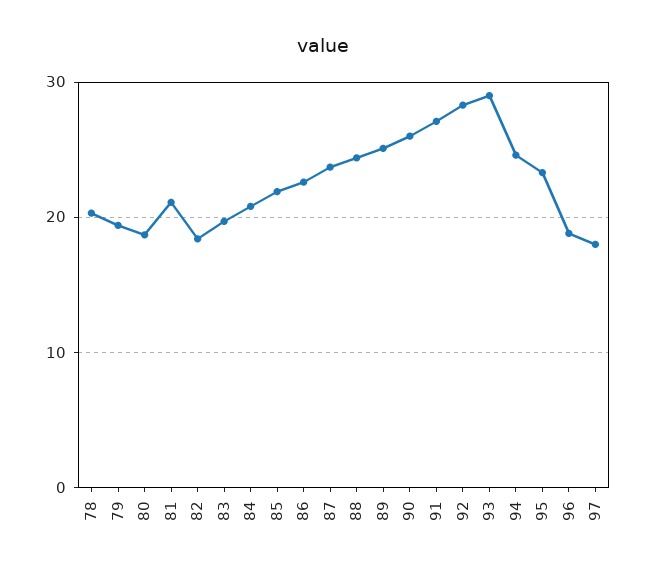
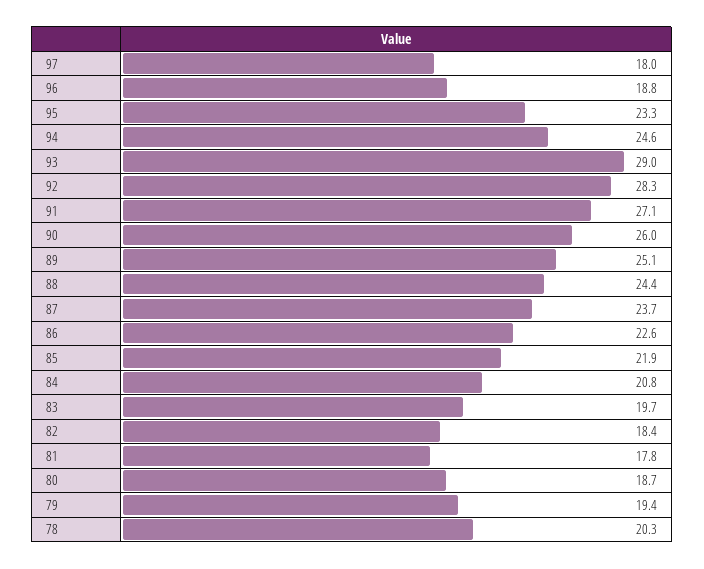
81: 21 -> 17.8

